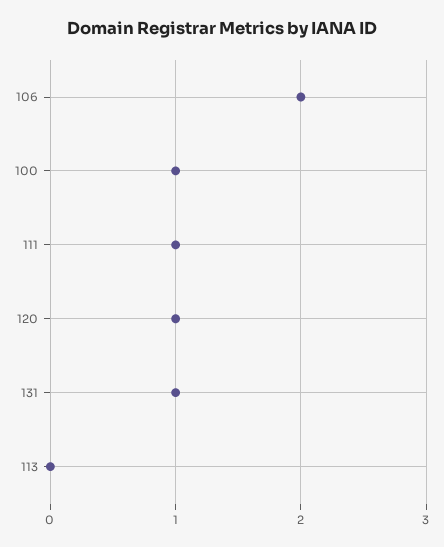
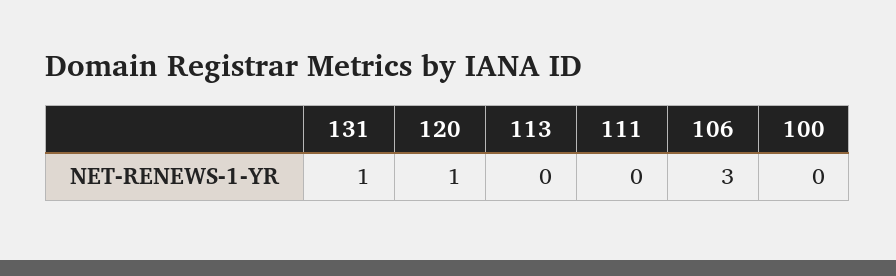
106: 2 -> 3
100: 1 -> 0
111: 1 -> 0

